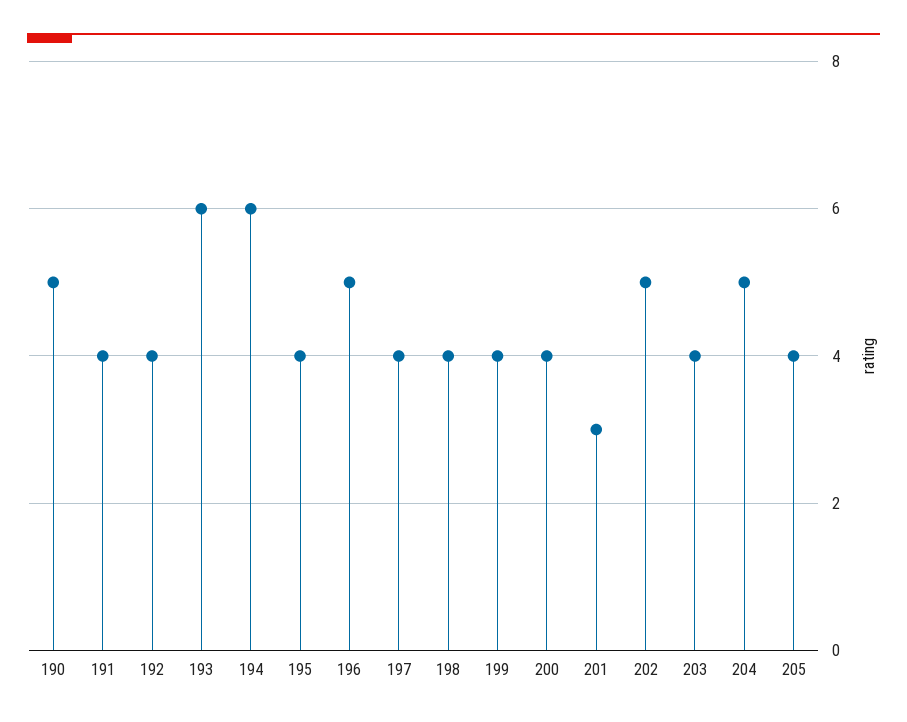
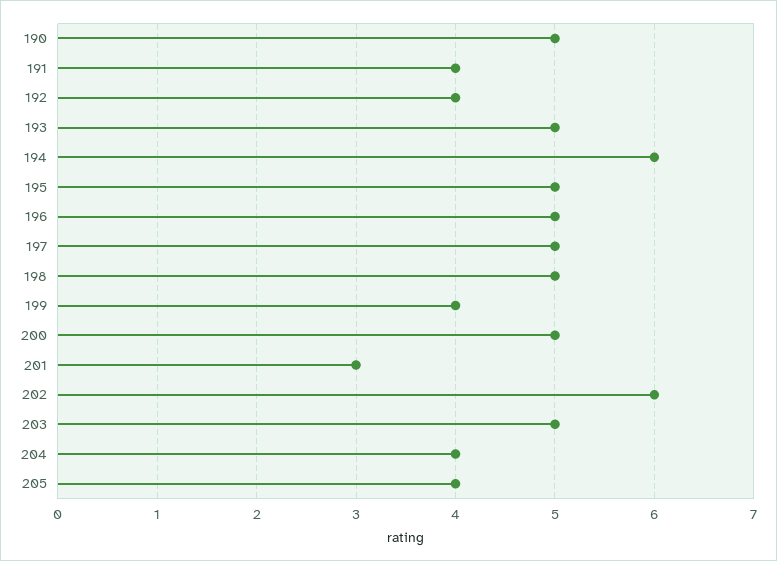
193: 6 -> 5
195: 4 -> 5
197: 4 -> 5
198: 4 -> 5
200: 4 -> 5
202: 5 -> 6
203: 4 -> 5
204: 5 -> 4

